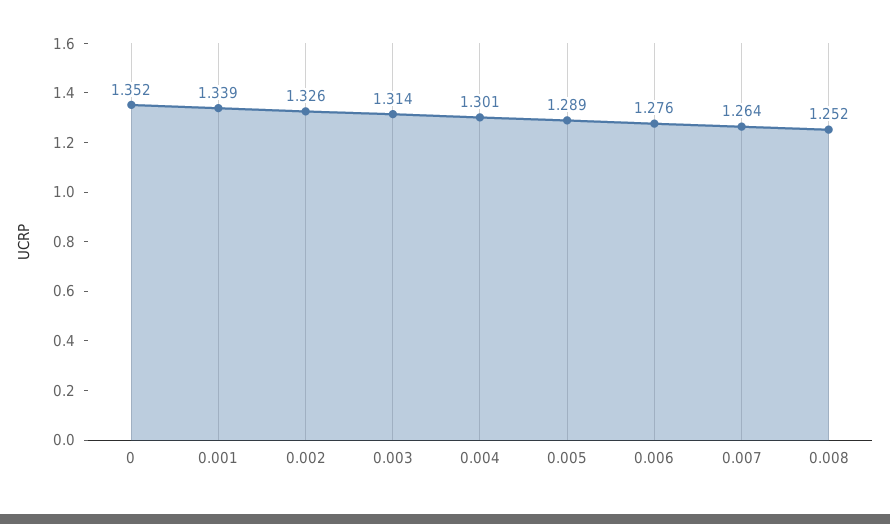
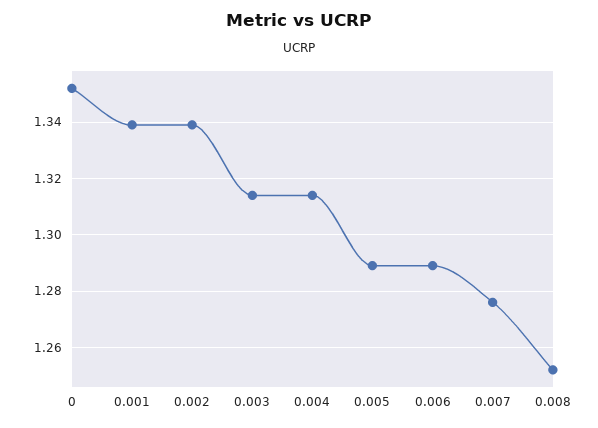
0.002: 1.326 -> 1.34
0.004: 1.301 -> 1.315
0.006: 1.276 -> 1.29
0.007: 1.264 -> 1.275

